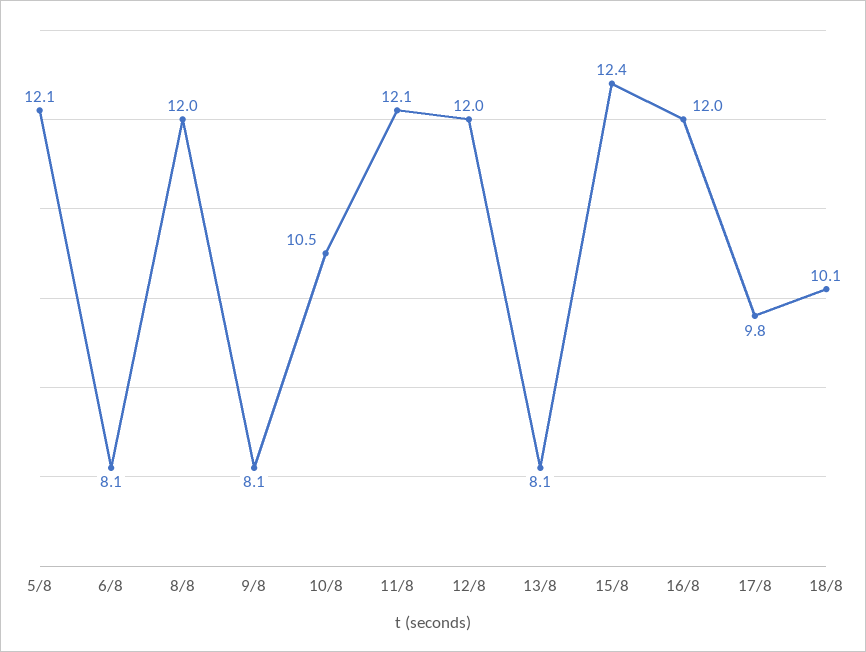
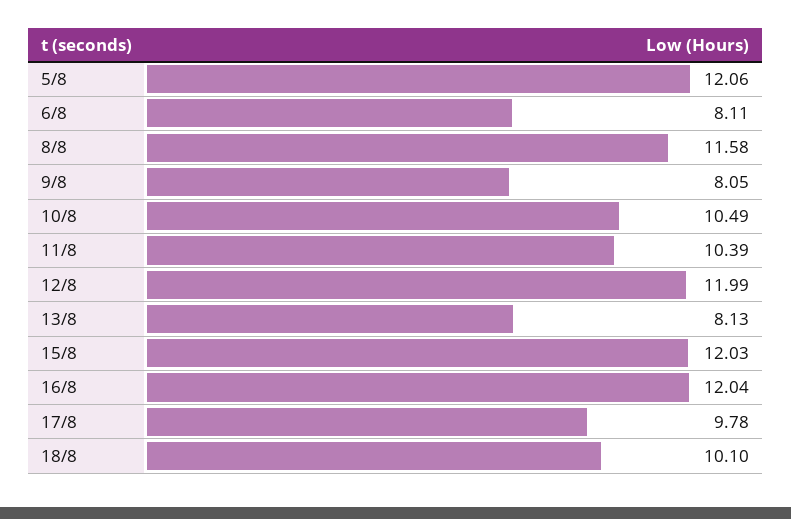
8/8: 12 -> 11.58
11/8: 12.1 -> 10.39
15/8: 12.4 -> 12.03

